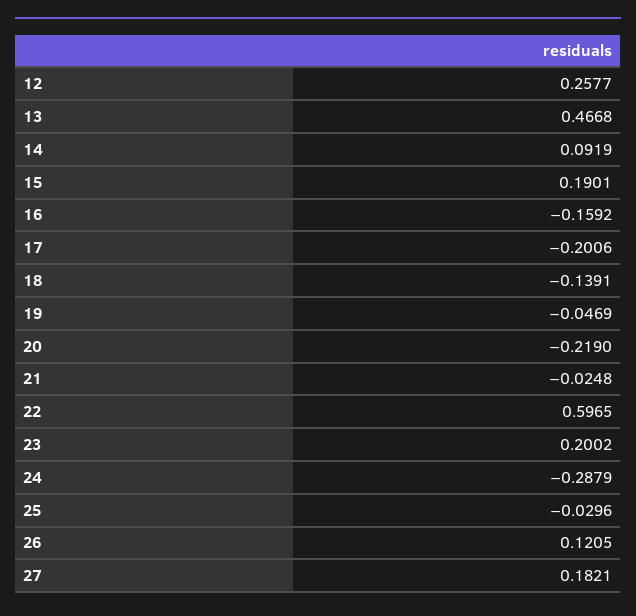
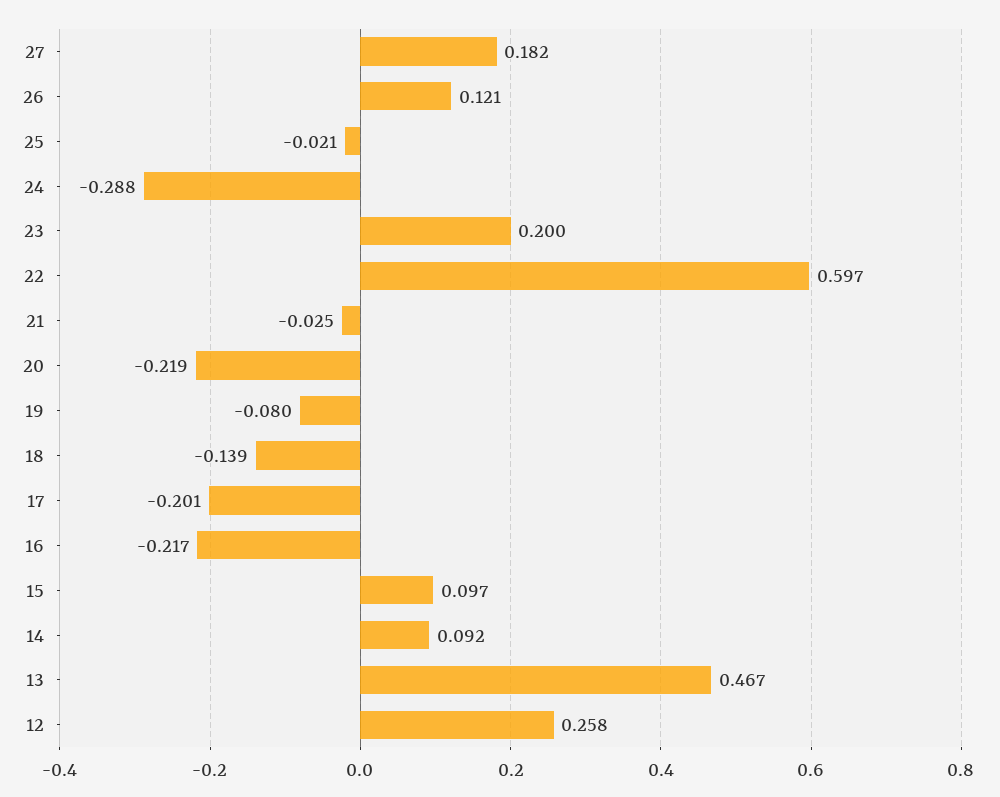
15: 0.1901 -> 0.097
16: -0.1592 -> -0.217
19: -0.0469 -> -0.08
25: -0.0296 -> -0.021

